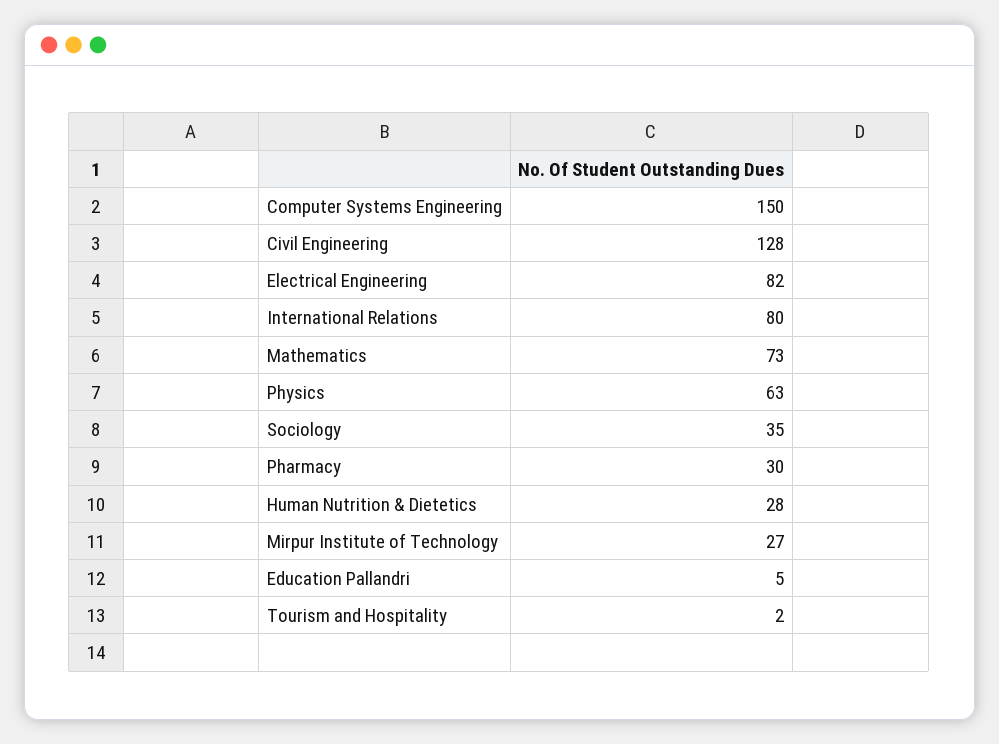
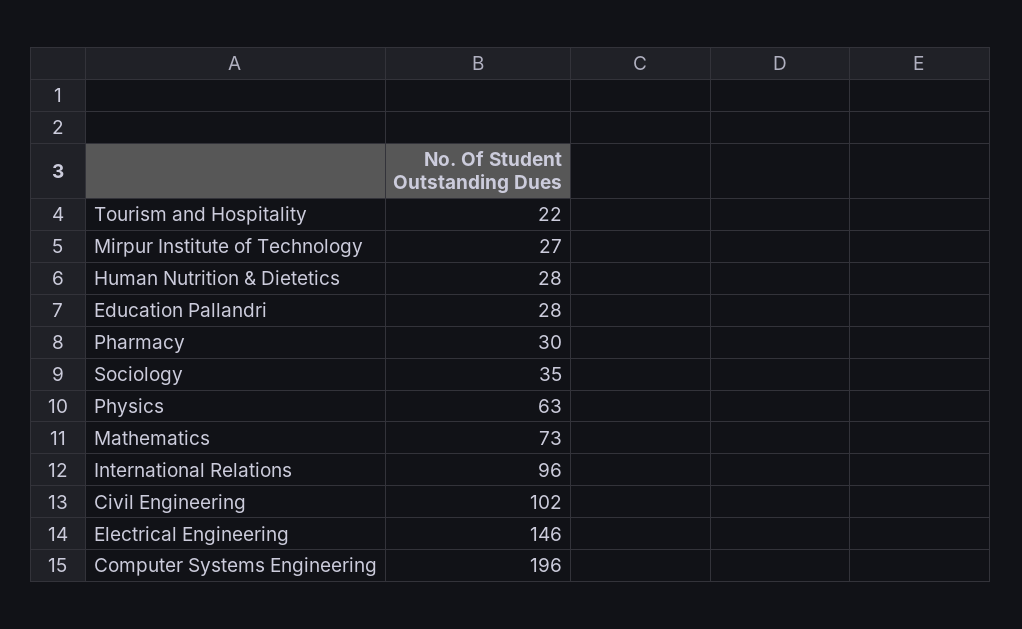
Computer Systems Engineering: 150 -> 196
Civil Engineering: 128 -> 102
Electrical Engineering: 82 -> 146
International Relations: 80 -> 96
Education Pallandri: 5 -> 28
Tourism and Hospitality: 2 -> 22

